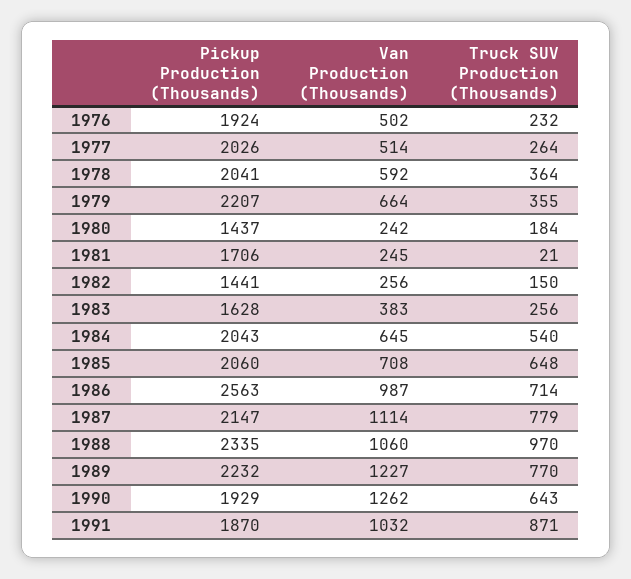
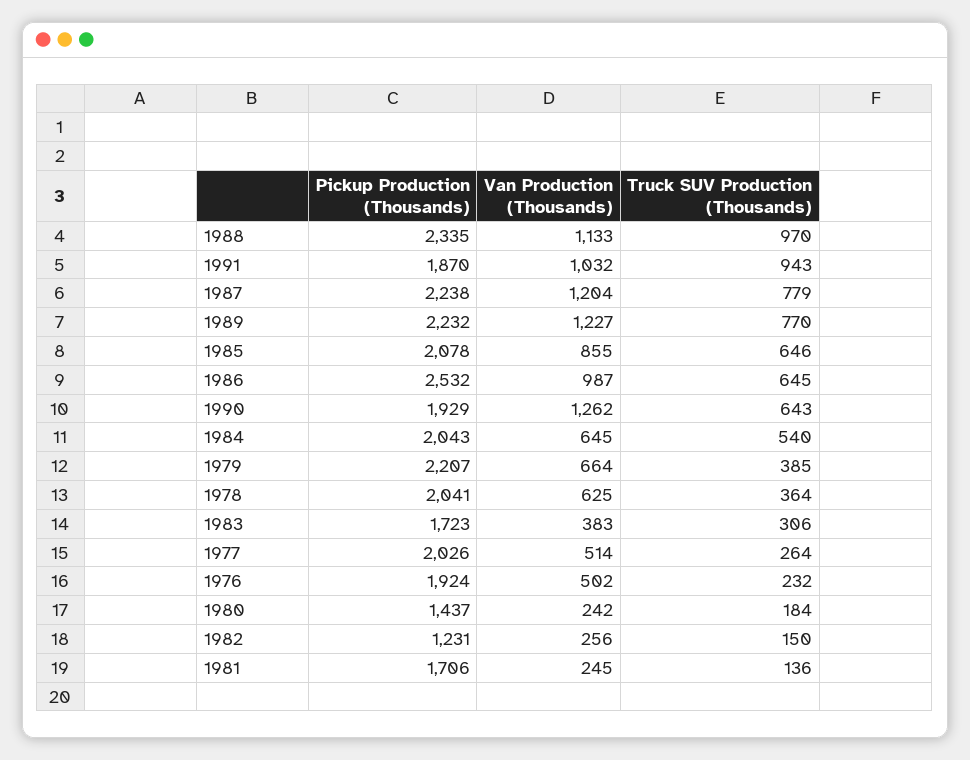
Van Production (Thousands), 1978: 592 -> 625
Truck SUV Production (Thousands), 1979: 355 -> 385
Truck SUV Production (Thousands), 1981: 21 -> 136
Pickup Production (Thousands), 1982: 1441 -> 1231
Pickup Production (Thousands), 1983: 1628 -> 1723
Truck SUV Production (Thousands), 1983: 256 -> 306
Pickup Production (Thousands), 1985: 2060 -> 2078
Van Production (Thousands), 1985: 708 -> 855
Truck SUV Production (Thousands), 1985: 648 -> 646
Pickup Production (Thousands), 1986: 2563 -> 2532
Truck SUV Production (Thousands), 1986: 714 -> 645
Pickup Production (Thousands), 1987: 2147 -> 2238
Van Production (Thousands), 1987: 1114 -> 1204
Van Production (Thousands), 1988: 1060 -> 1133
Truck SUV Production (Thousands), 1991: 871 -> 943

